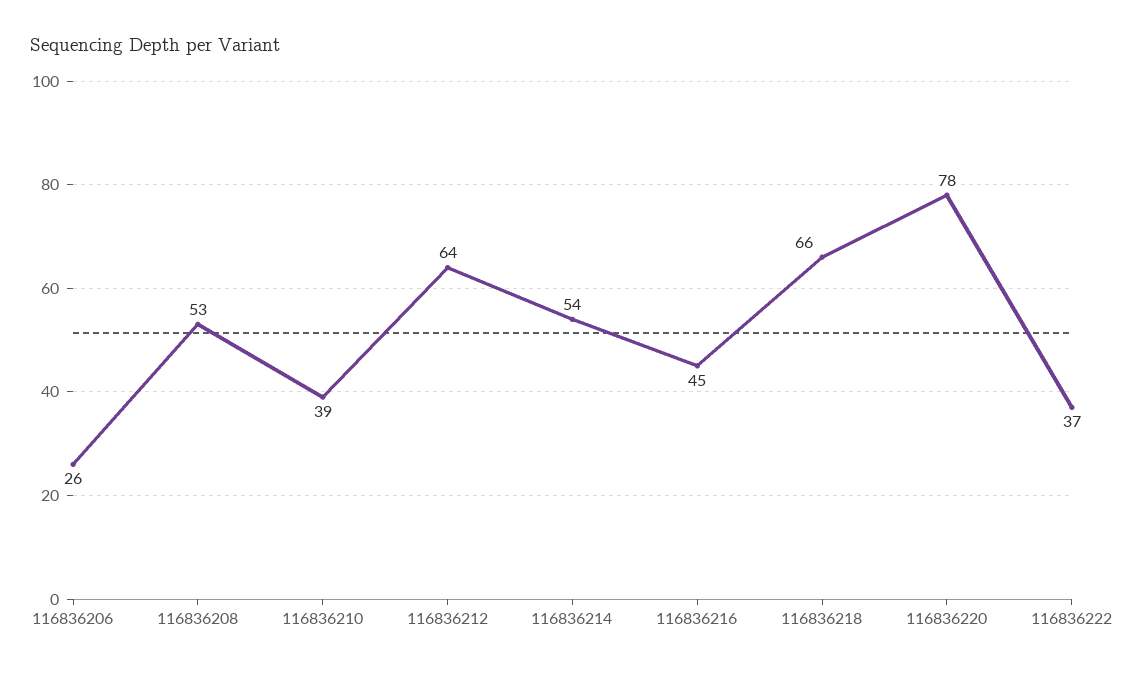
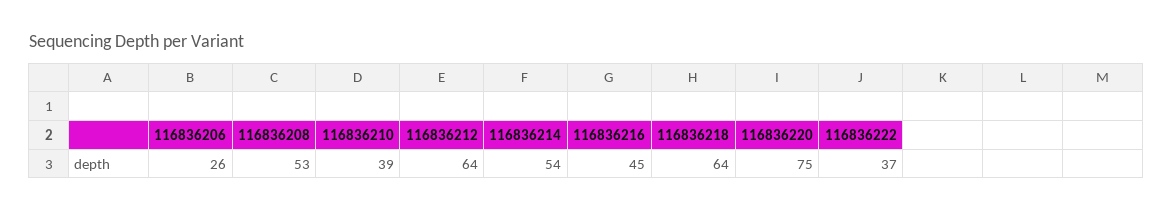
116836218: 66 -> 64
116836220: 78 -> 75

